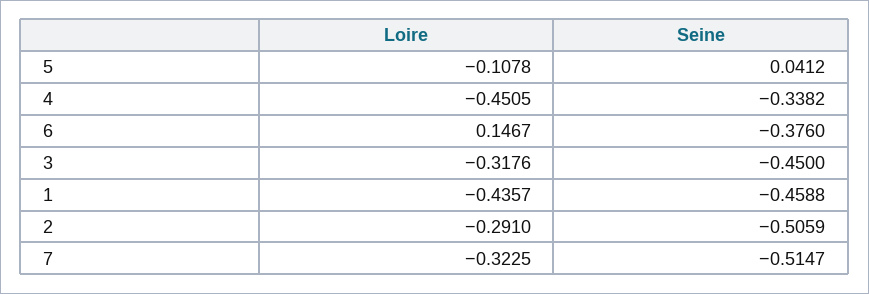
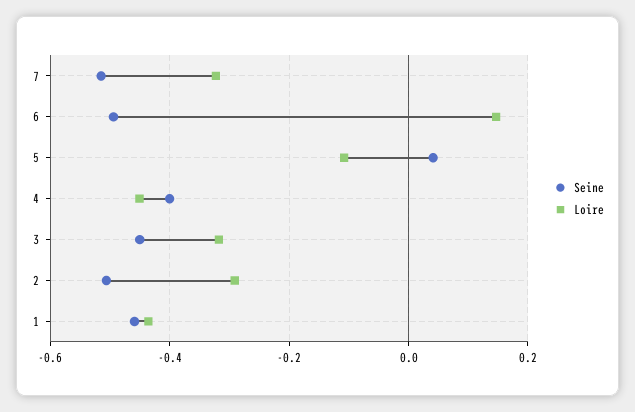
Seine, 4: -0.3382 -> -0.4
Seine, 6: -0.376 -> -0.5

